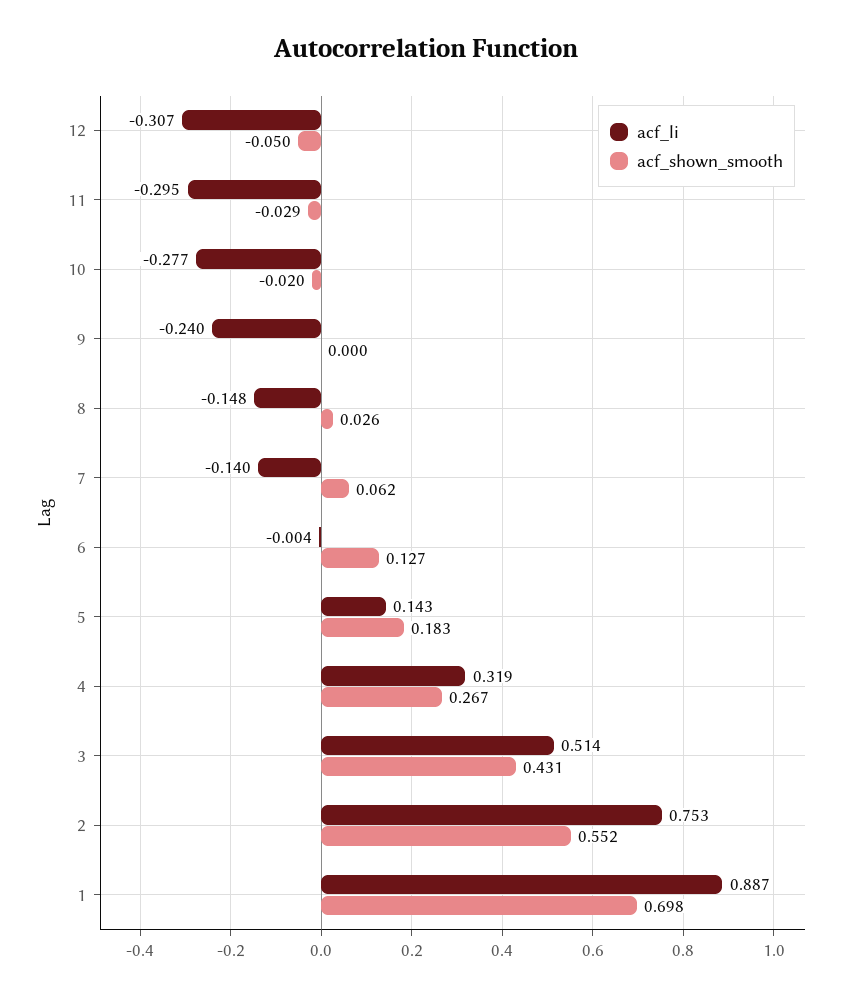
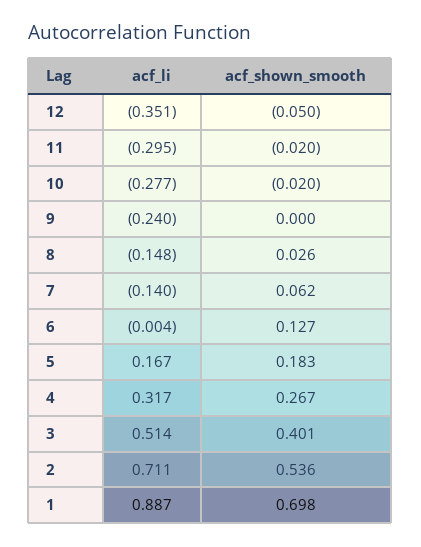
acf_li, 12: -0.307 -> -0.351
acf_shown_smooth, 11: -0.029 -> -0.02
acf_li, 5: 0.143 -> 0.167
acf_li, 4: 0.319 -> 0.317
acf_shown_smooth, 3: 0.431 -> 0.401
acf_li, 2: 0.753 -> 0.711
acf_shown_smooth, 2: 0.552 -> 0.536

